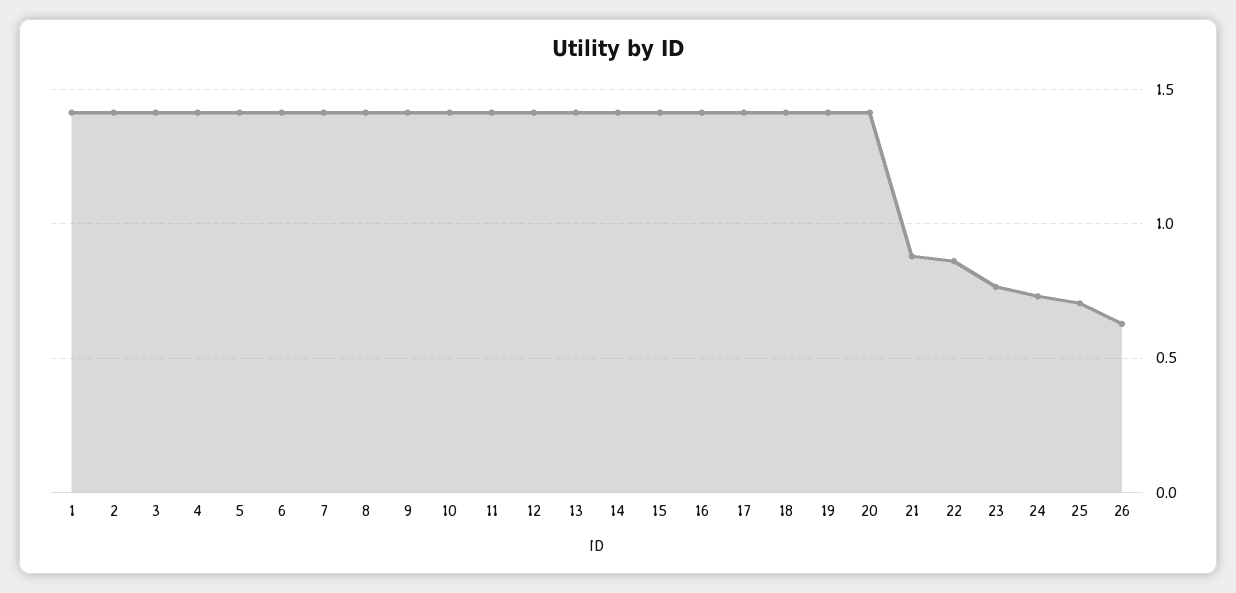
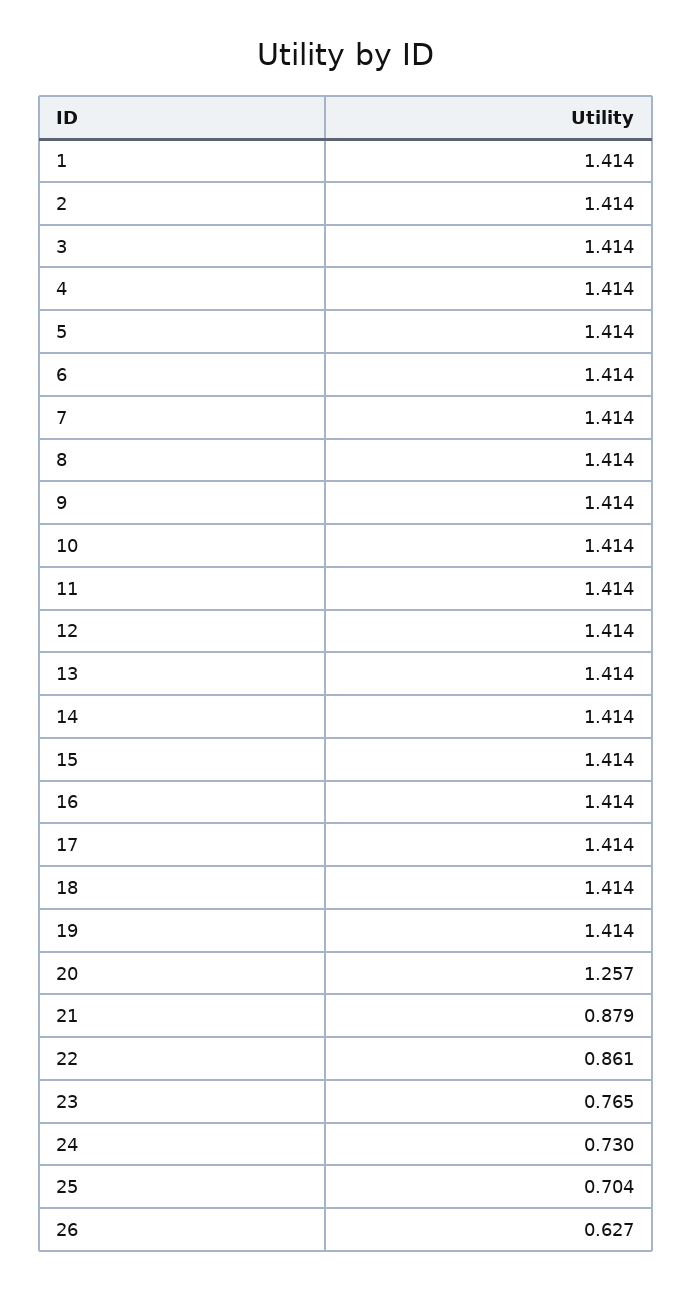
20: 1.4 -> 1.257

